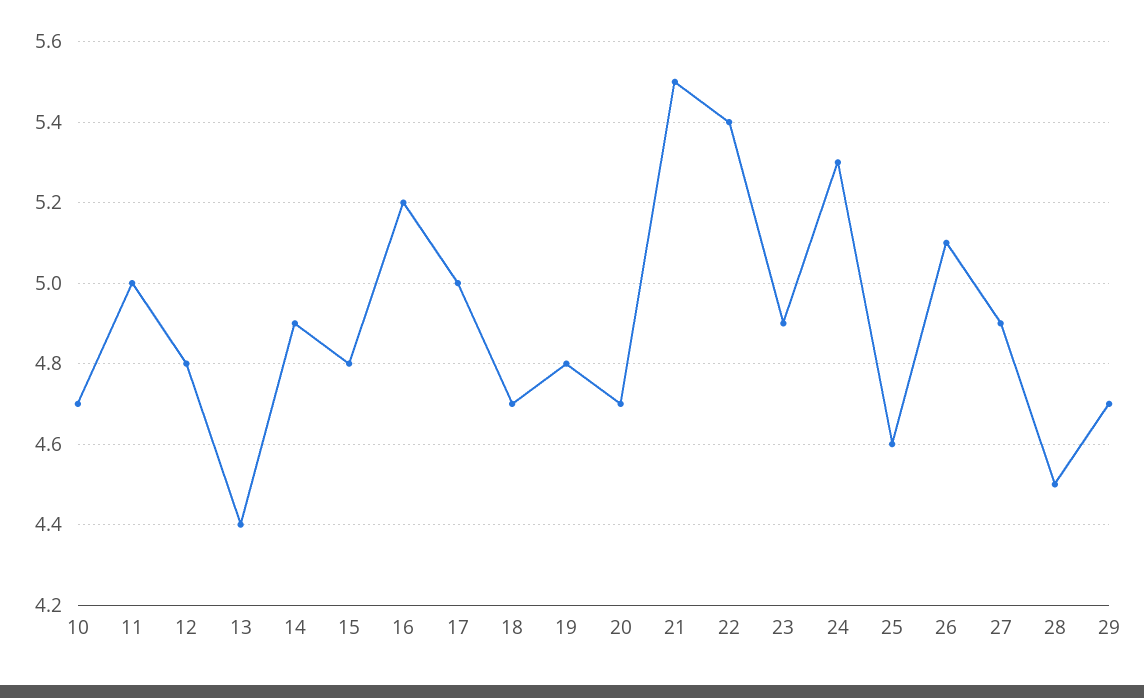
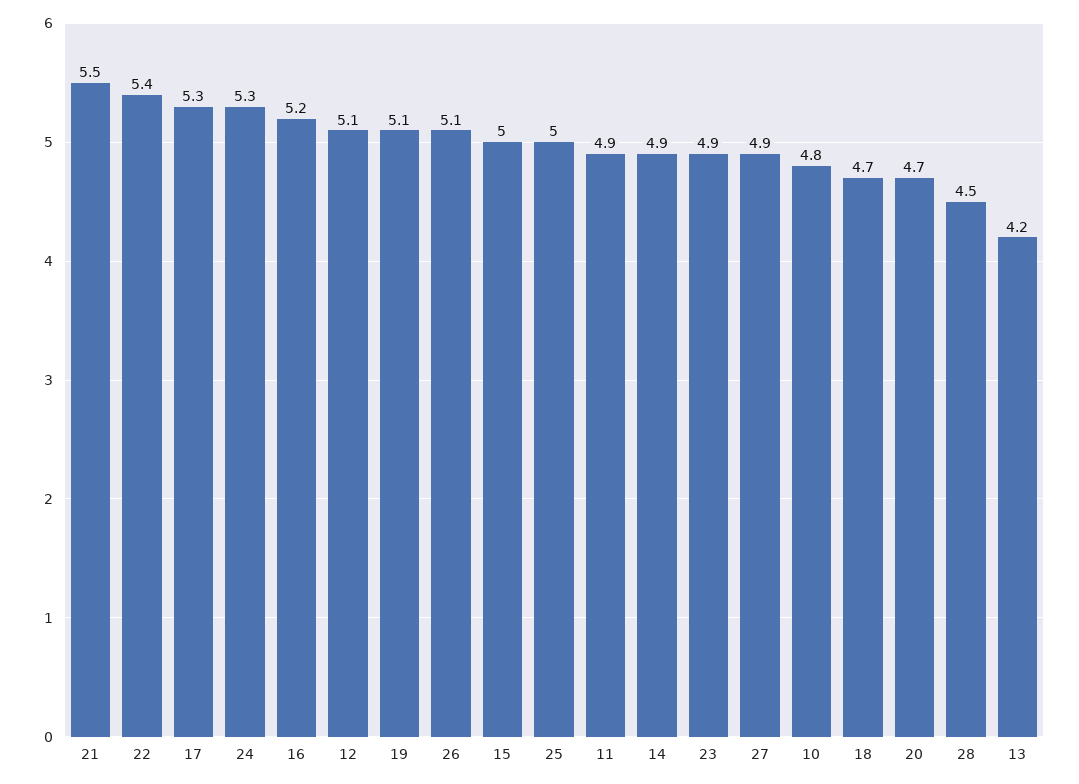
10: 4.7 -> 4.8
11: 5 -> 4.9
12: 4.8 -> 5.1
13: 4.4 -> 4.2
15: 4.8 -> 5
17: 5 -> 5.3
19: 4.8 -> 5.1
25: 4.6 -> 5
29: 4.7 -> none

